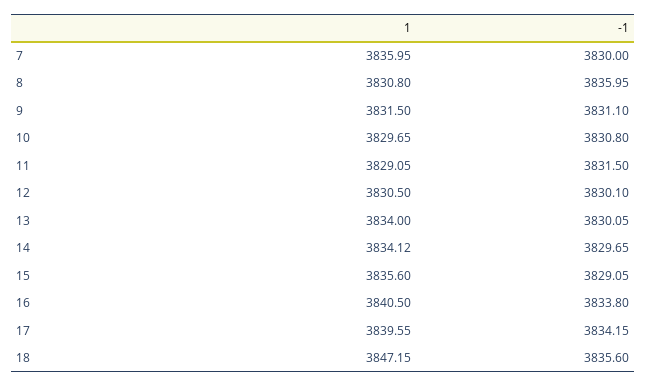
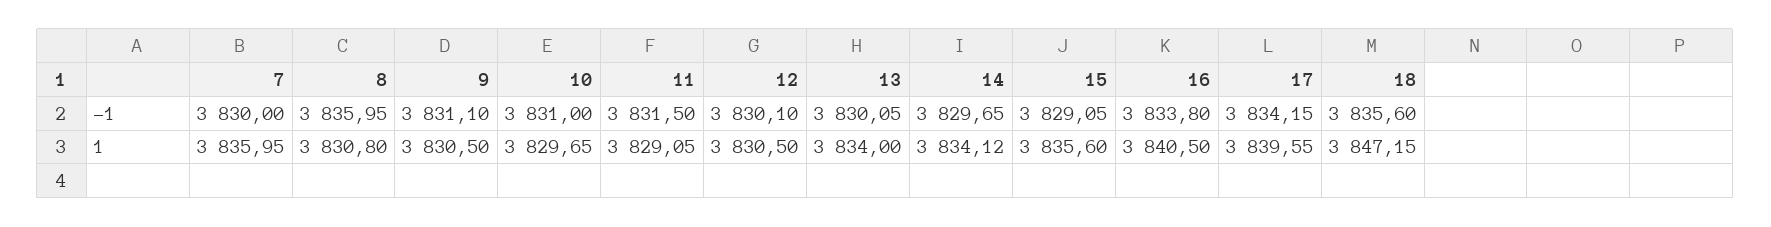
1, 9: 3831.5 -> 3830.5
-1, 10: 3830.8 -> 3831

